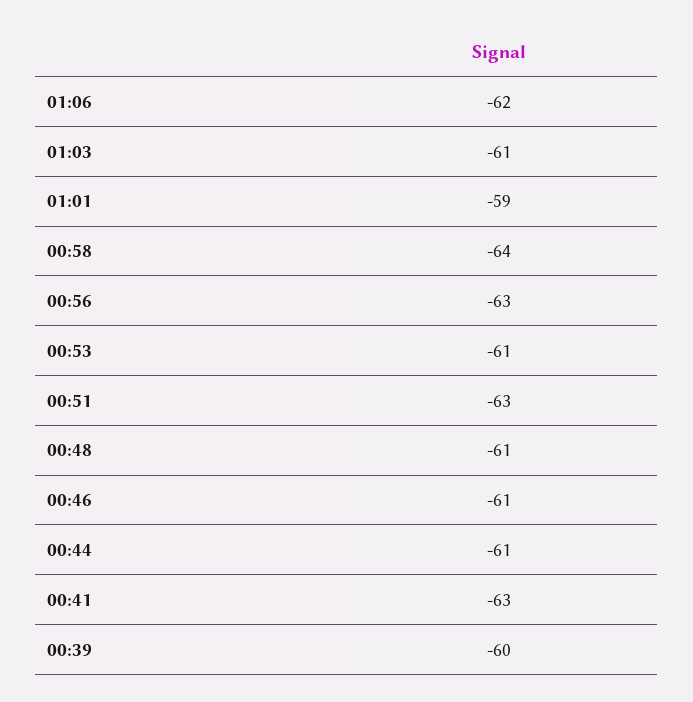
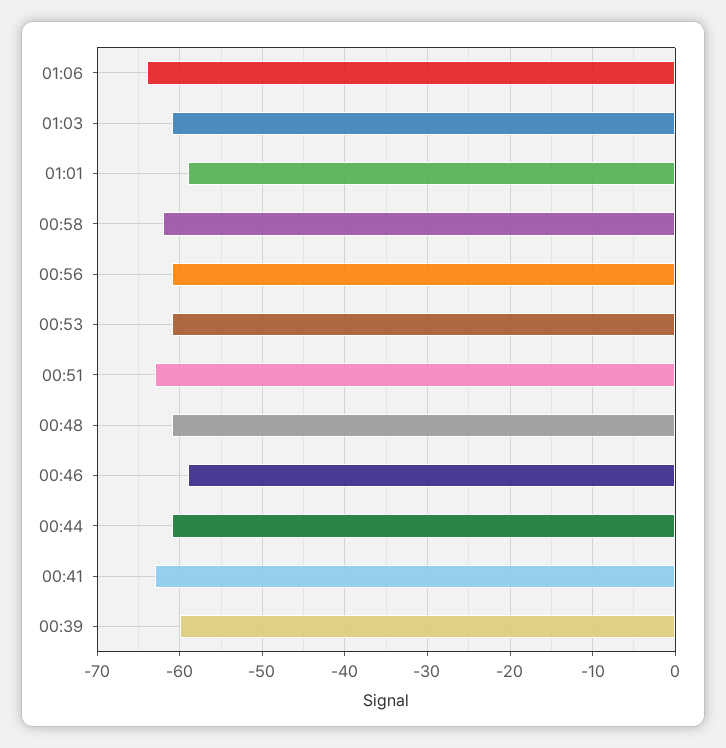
01:06: -62 -> -64
00:58: -64 -> -62
00:56: -63 -> -61
00:46: -61 -> -59

